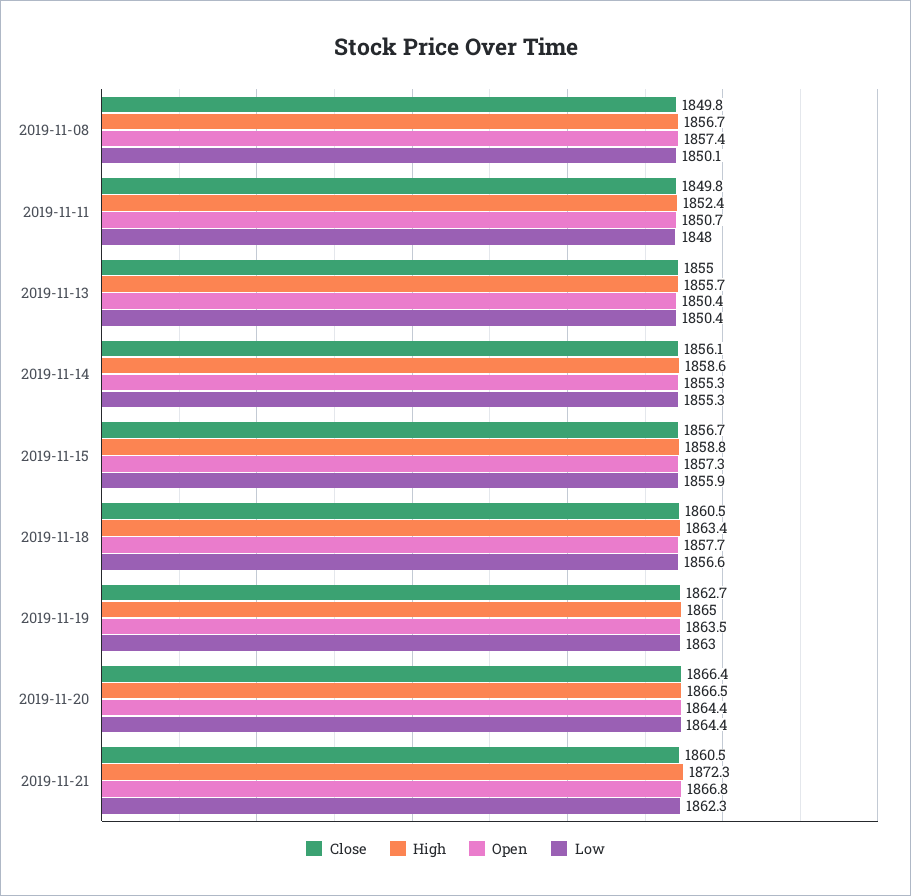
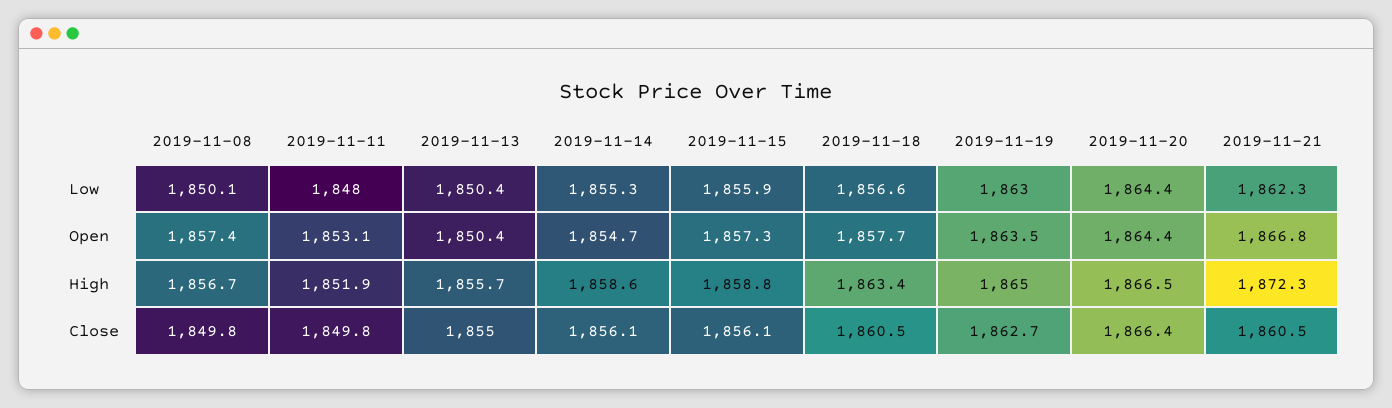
High, 2019-11-11: 1852.4 -> 1851.9
Open, 2019-11-11: 1850.7 -> 1853.1
Open, 2019-11-14: 1855.3 -> 1854.7
Close, 2019-11-15: 1856.7 -> 1856.1

